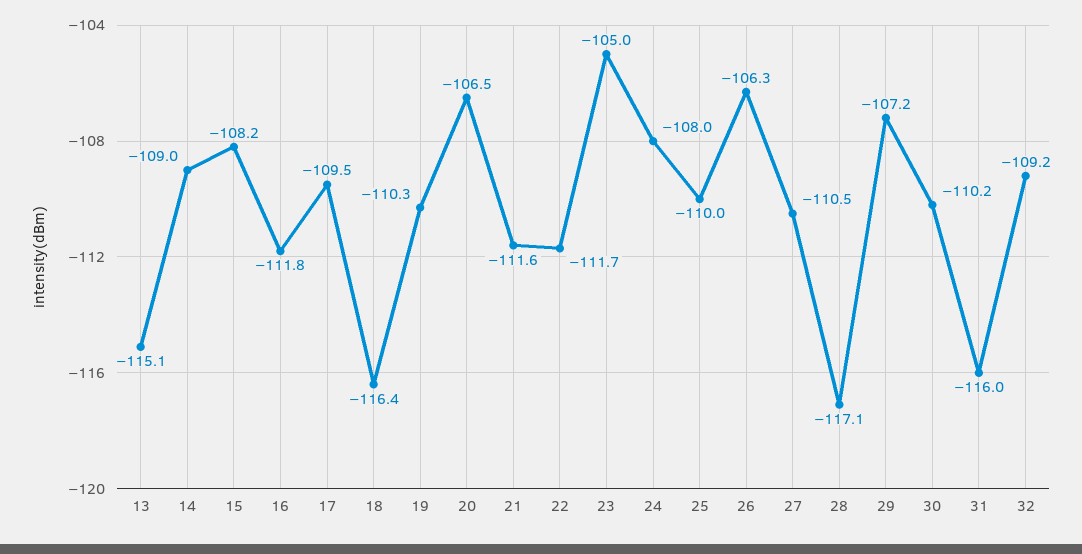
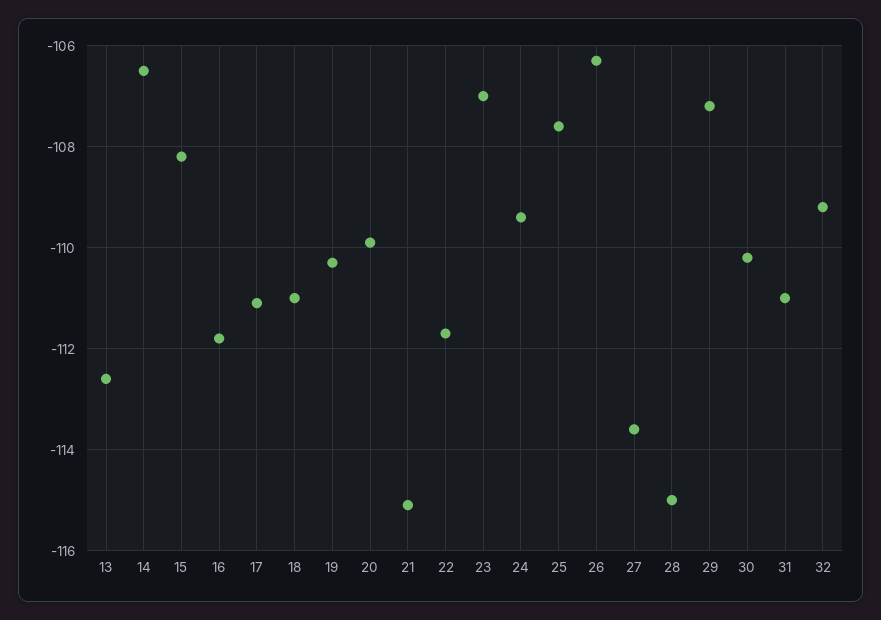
13: -115.1 -> -112.5
14: -109 -> -106.5
17: -109.5 -> -111
18: -116.4 -> -111
20: -106.5 -> -110
21: -111.6 -> -115
23: -105 -> -107
24: -108 -> -109.5
25: -110 -> -107.5
27: -110.5 -> -113.5
28: -117.1 -> -115
31: -116 -> -111

